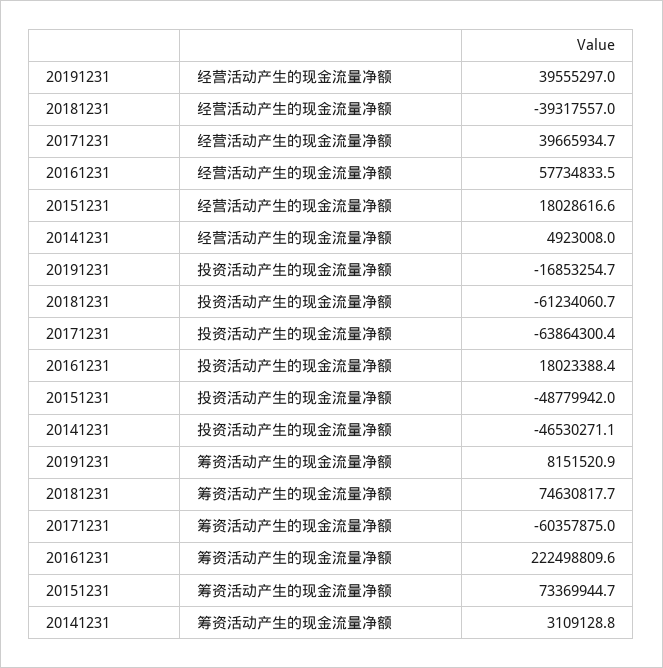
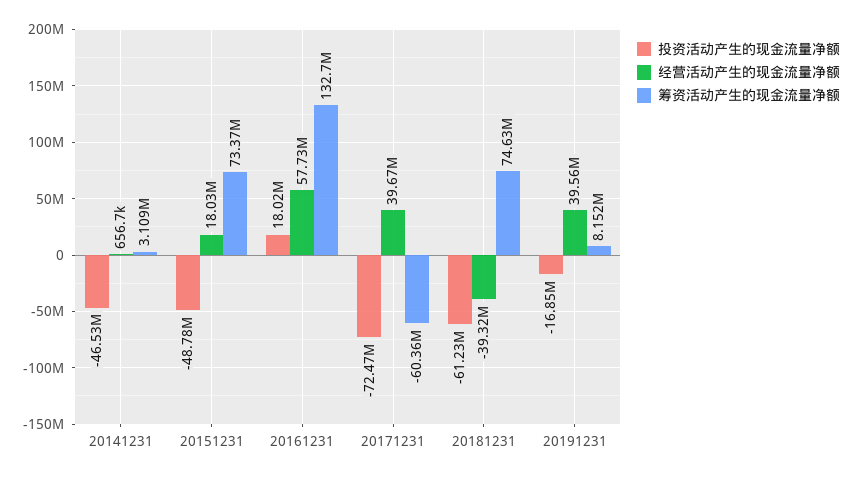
经营活动产生的现金流量净额, 20141231: 4923008 -> 656700
投资活动产生的现金流量净额, 20171231: -63864300.4 -> -72470000
筹资活动产生的现金流量净额, 20161231: 222498809.6 -> 132700000

